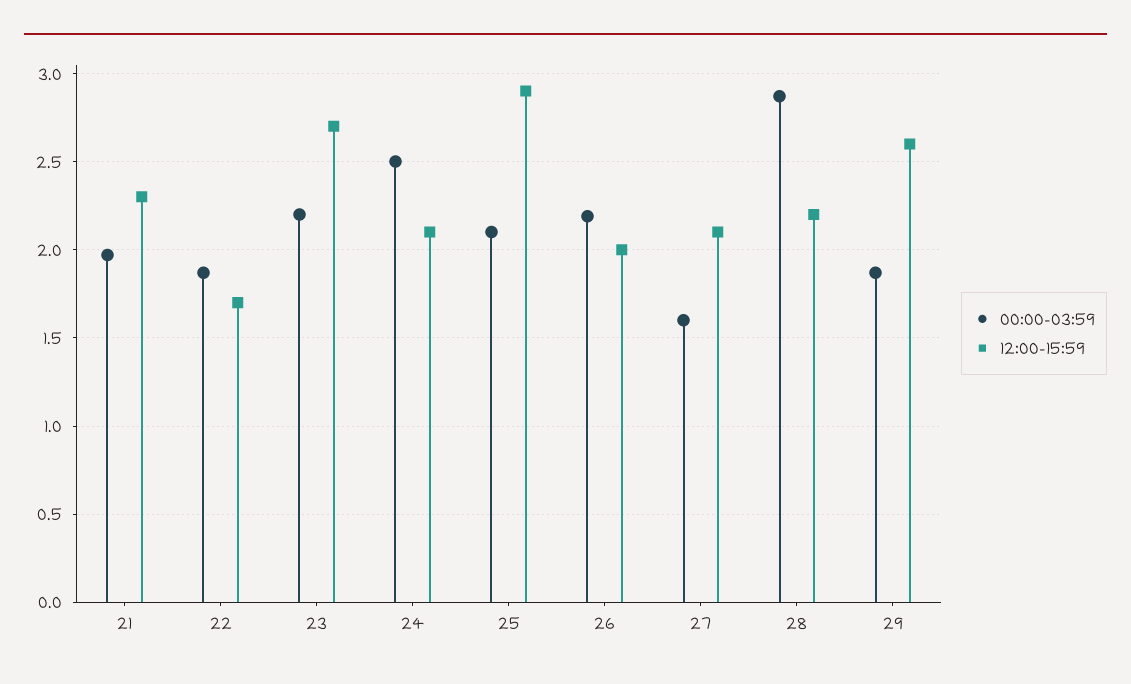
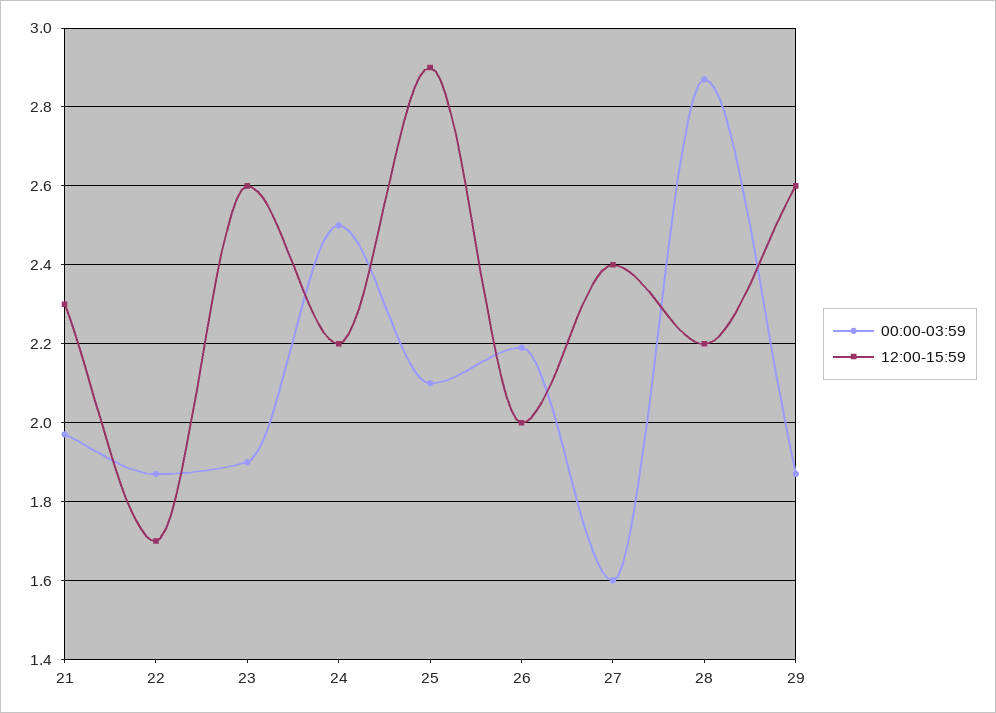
00:00-03:59, 23: 2.2 -> 1.9
12:00-15:59, 23: 2.7 -> 2.6
12:00-15:59, 24: 2.1 -> 2.2
12:00-15:59, 27: 2.1 -> 2.4

